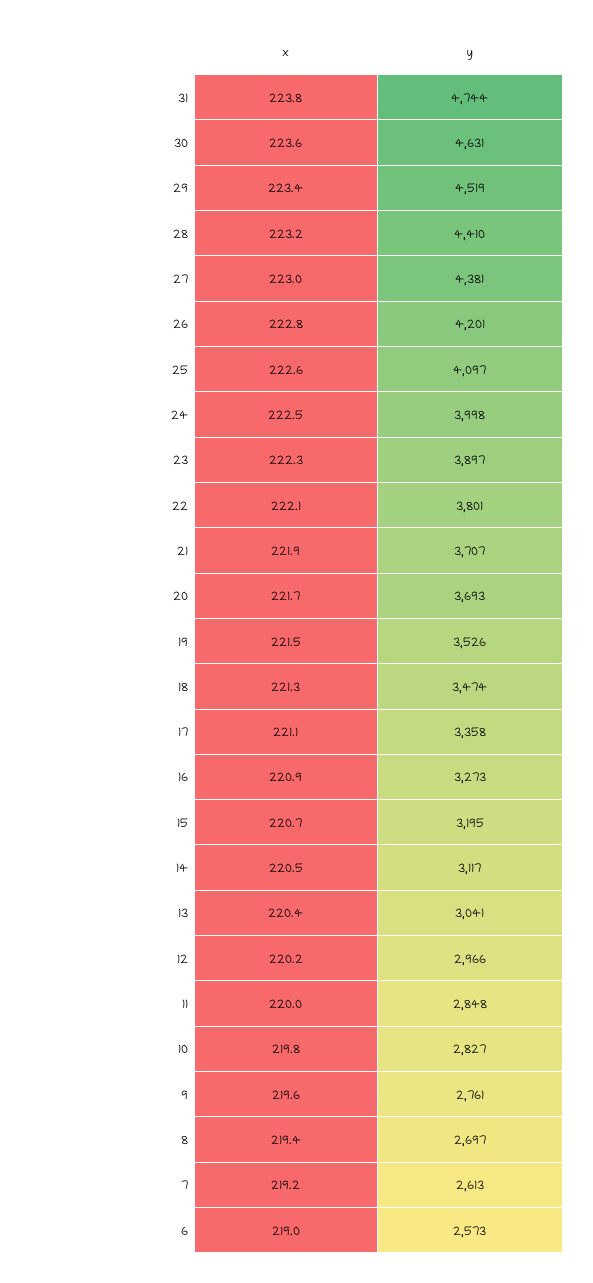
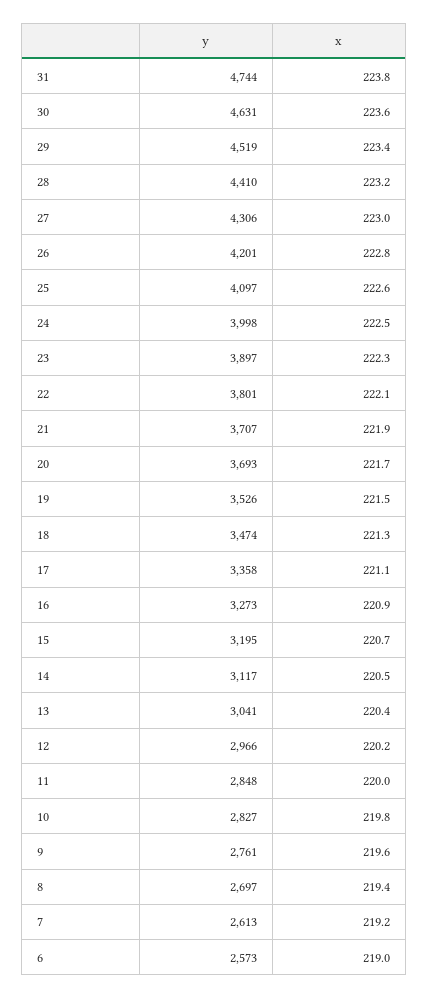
y, 27: 4381 -> 4306

